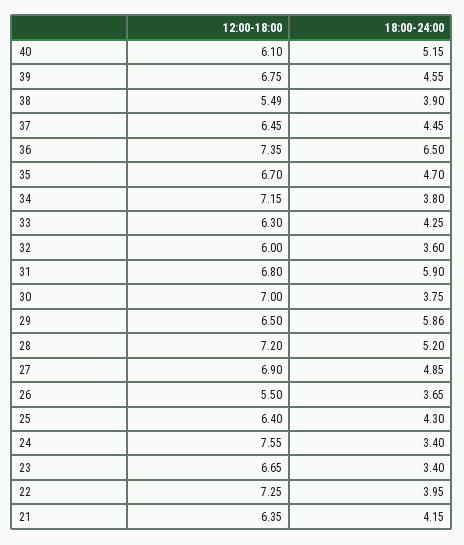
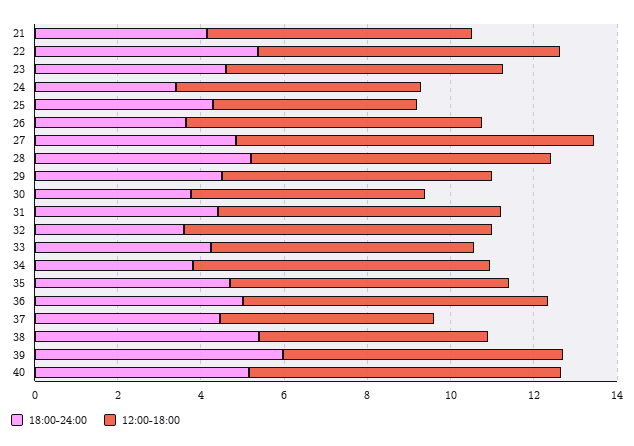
12:00-18:00, 40: 6.1 -> 7.5
18:00-24:00, 39: 4.55 -> 6
18:00-24:00, 38: 3.9 -> 5.5
12:00-18:00, 37: 6.45 -> 5
18:00-24:00, 36: 6.5 -> 5
12:00-18:00, 32: 6 -> 7.5
18:00-24:00, 31: 5.9 -> 4.5
12:00-18:00, 30: 7 -> 5.5
18:00-24:00, 29: 5.86 -> 4.5
12:00-18:00, 27: 6.9 -> 8.5
12:00-18:00, 26: 5.5 -> 7
12:00-18:00, 25: 6.4 -> 5
12:00-18:00, 24: 7.55 -> 6
18:00-24:00, 23: 3.4 -> 4.5
18:00-24:00, 22: 3.95 -> 5.5

